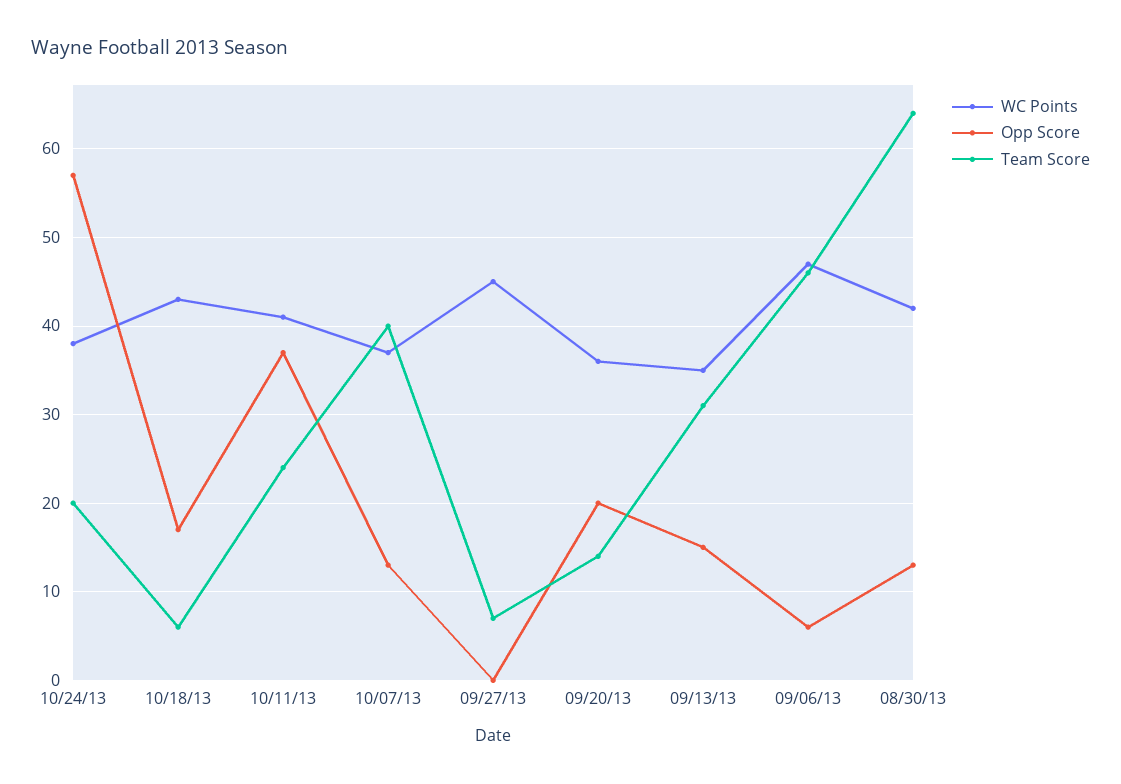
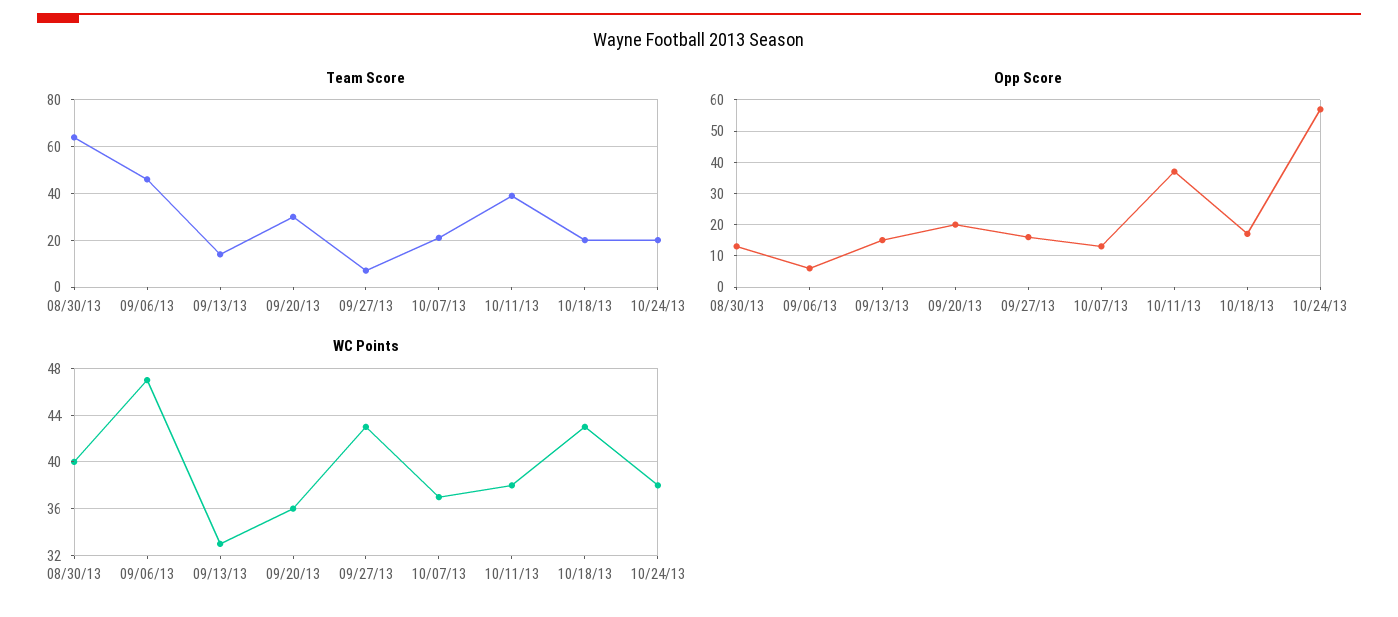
Team Score, 10/18/13: 6 -> 20
WC Points, 10/11/13: 41 -> 38
Team Score, 10/11/13: 24 -> 40
Team Score, 10/07/13: 40 -> 20
WC Points, 09/27/13: 45 -> 43
Opp Score, 09/27/13: 0 -> 15
Team Score, 09/20/13: 14 -> 30
WC Points, 09/13/13: 35 -> 33
Team Score, 09/13/13: 31 -> 15
WC Points, 08/30/13: 42 -> 40

